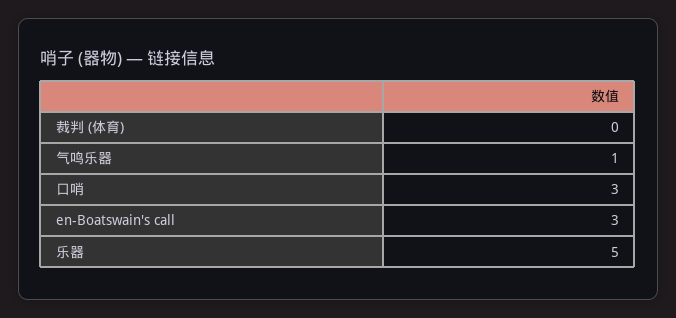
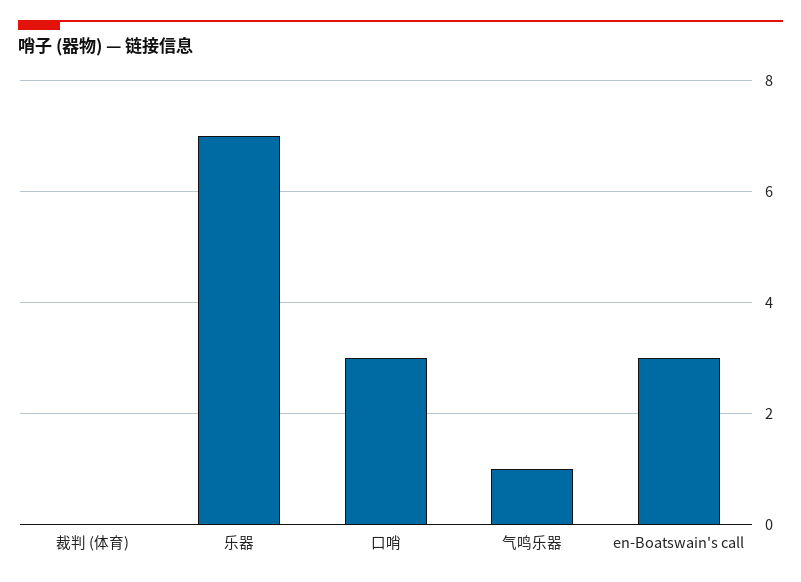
乐器: 5 -> 7

